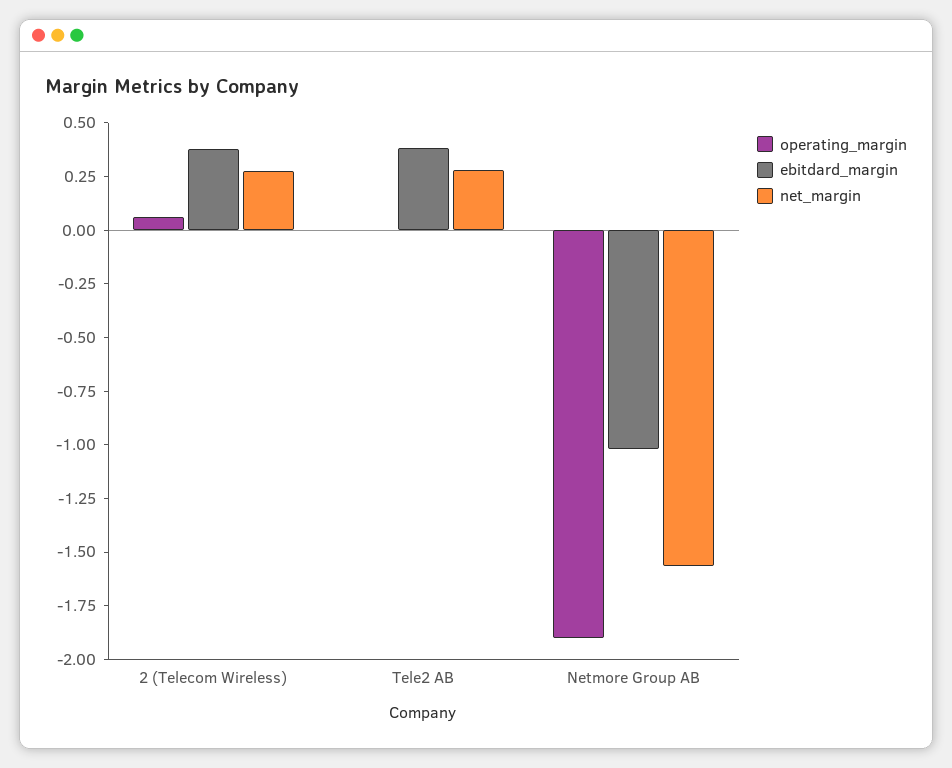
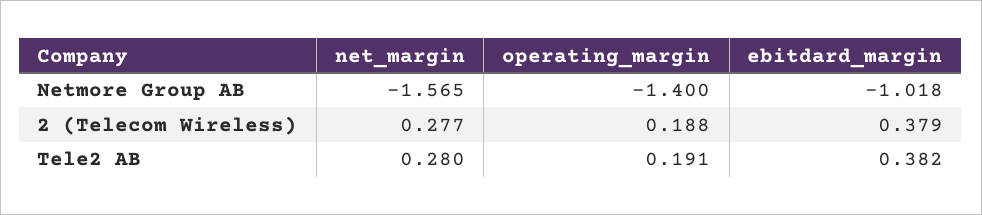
operating_margin, 2 (Telecom Wireless): 0.05 -> 0.188
operating_margin, Tele2 AB: 0 -> 0.191
operating_margin, Netmore Group AB: -1.9 -> -1.4

